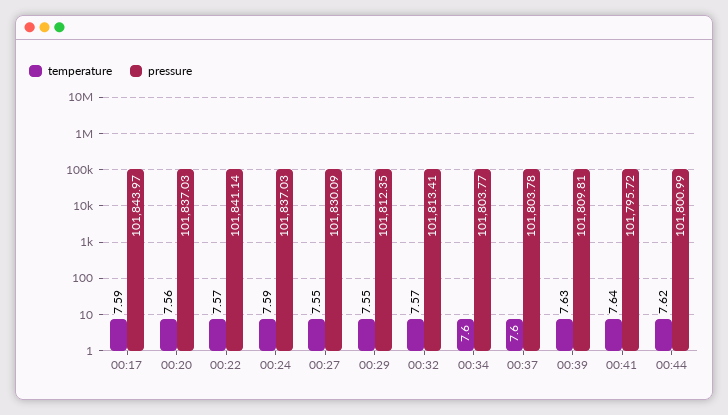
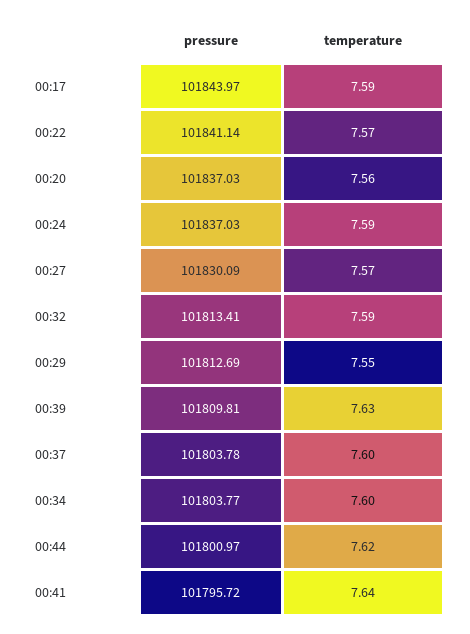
temperature, 00:27: 7.55 -> 7.57
pressure, 00:29: 101812.35 -> 101812.69
temperature, 00:32: 7.57 -> 7.59
pressure, 00:44: 101800.99 -> 101800.97

